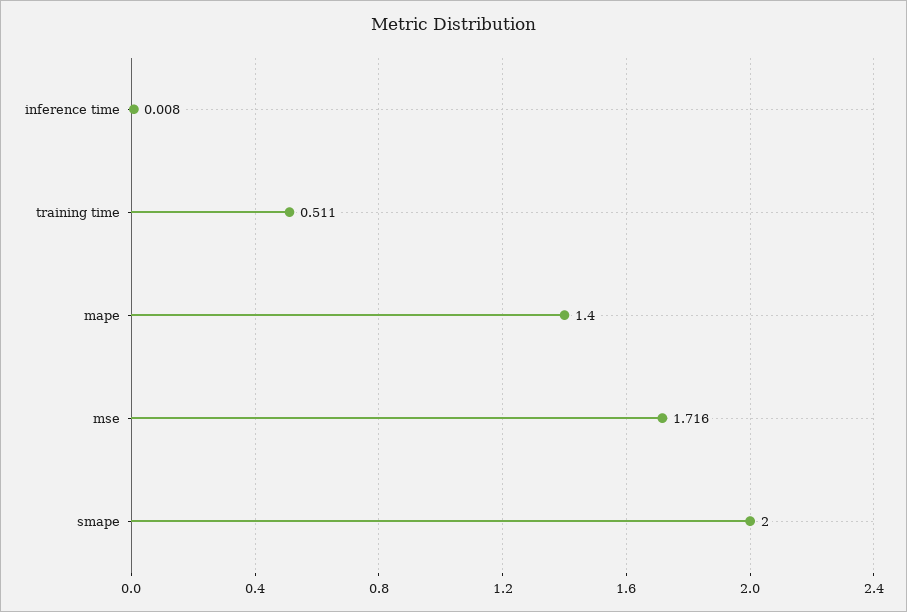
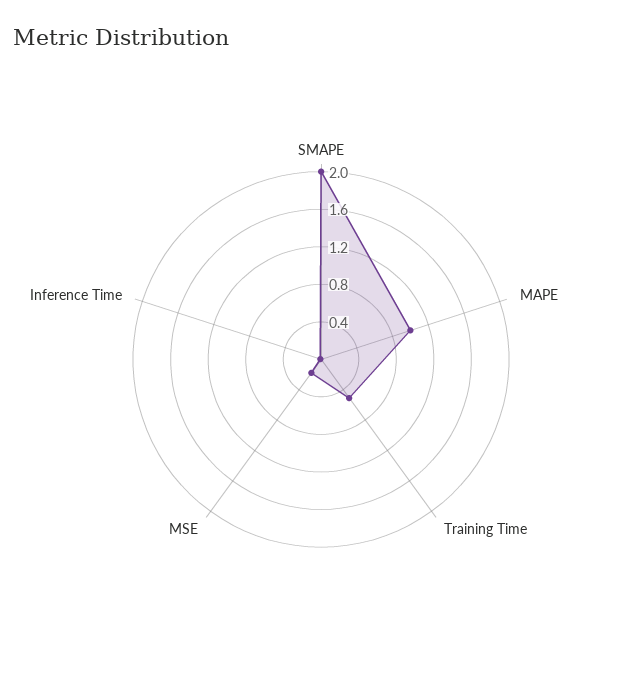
mape: 1.4 -> 1
mse: 1.716 -> 0.2

